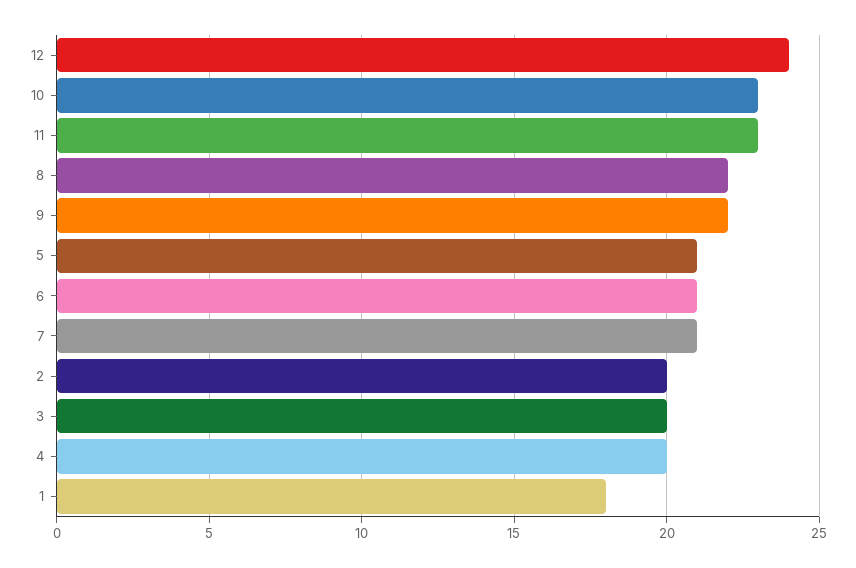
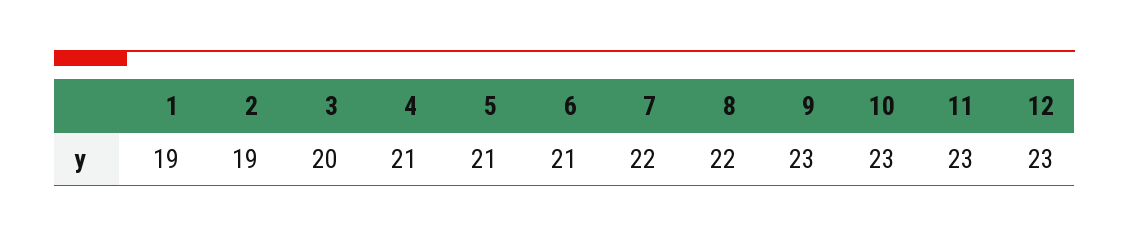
12: 24 -> 23
9: 22 -> 23
7: 21 -> 22
2: 20 -> 19
4: 20 -> 21
1: 18 -> 19

